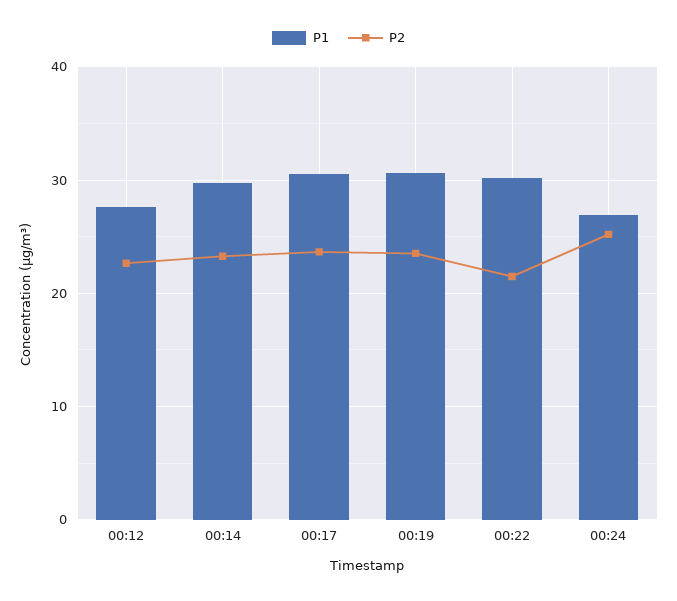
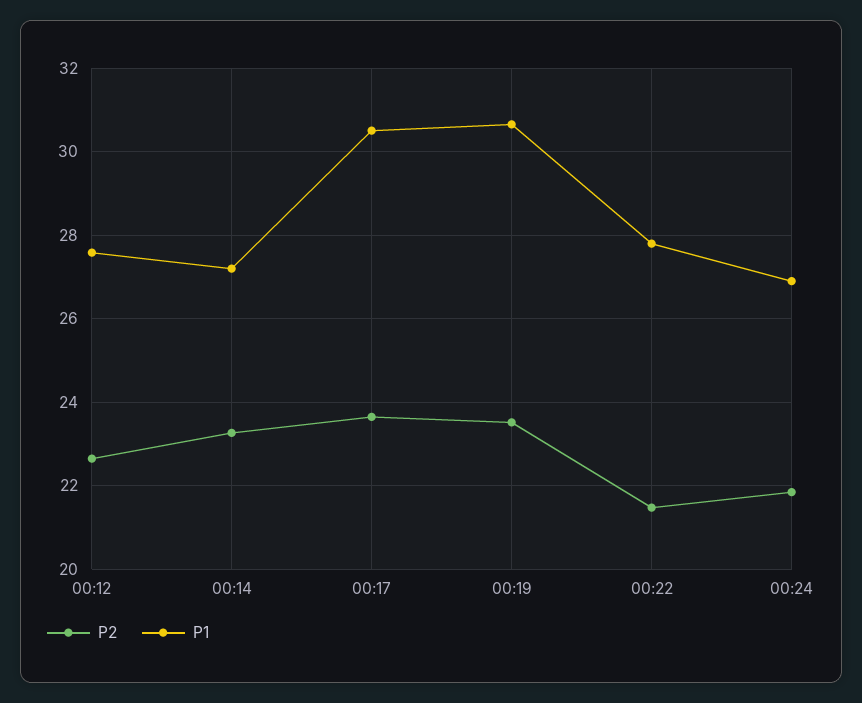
P1, 00:14: 30 -> 27.2
P1, 00:22: 30 -> 27.8
P2, 00:24: 25 -> 21.8

